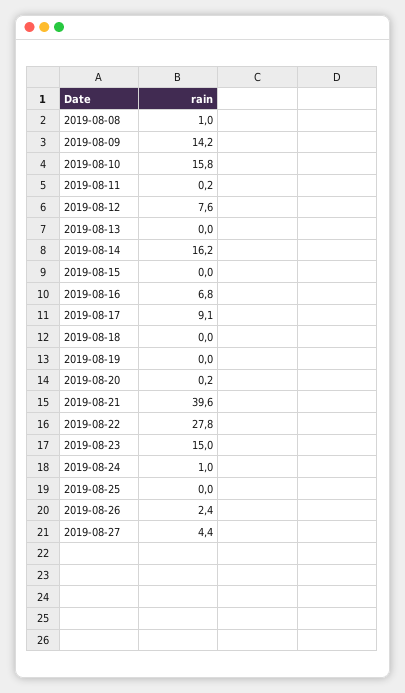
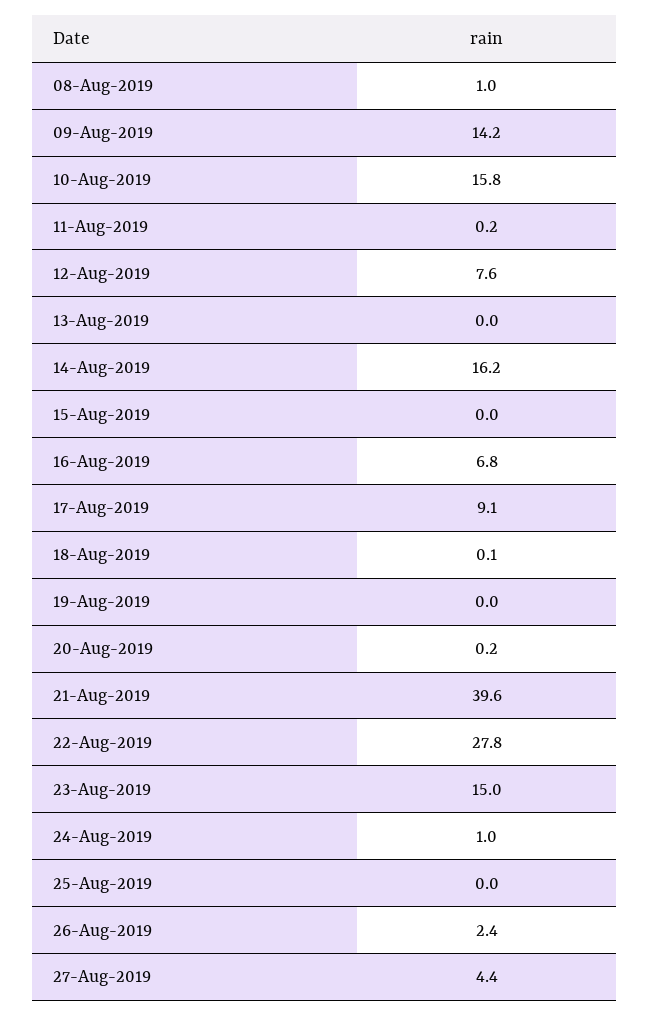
2019-08-18: 0 -> 0.1

